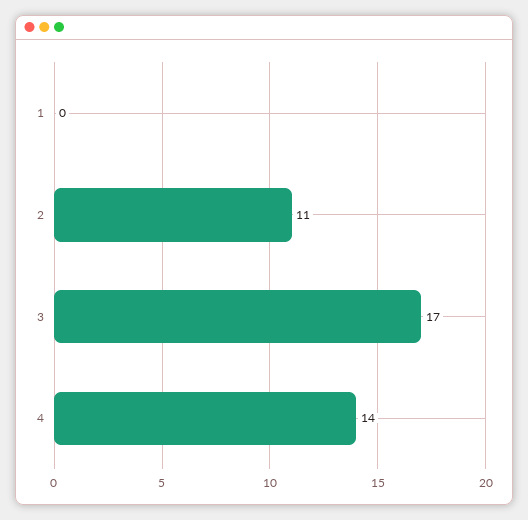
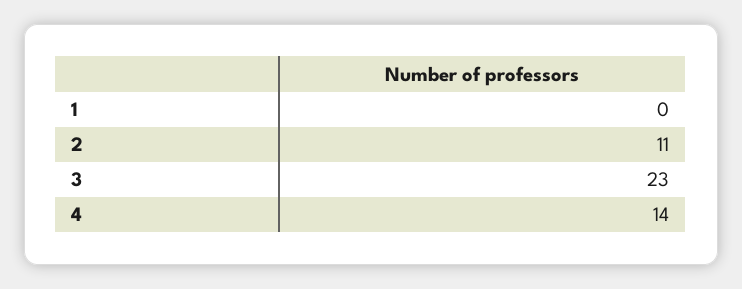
3: 17 -> 23

